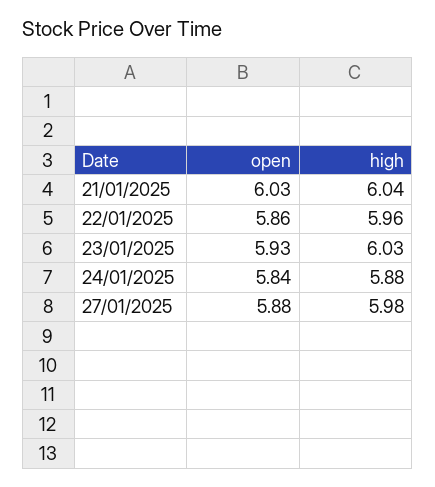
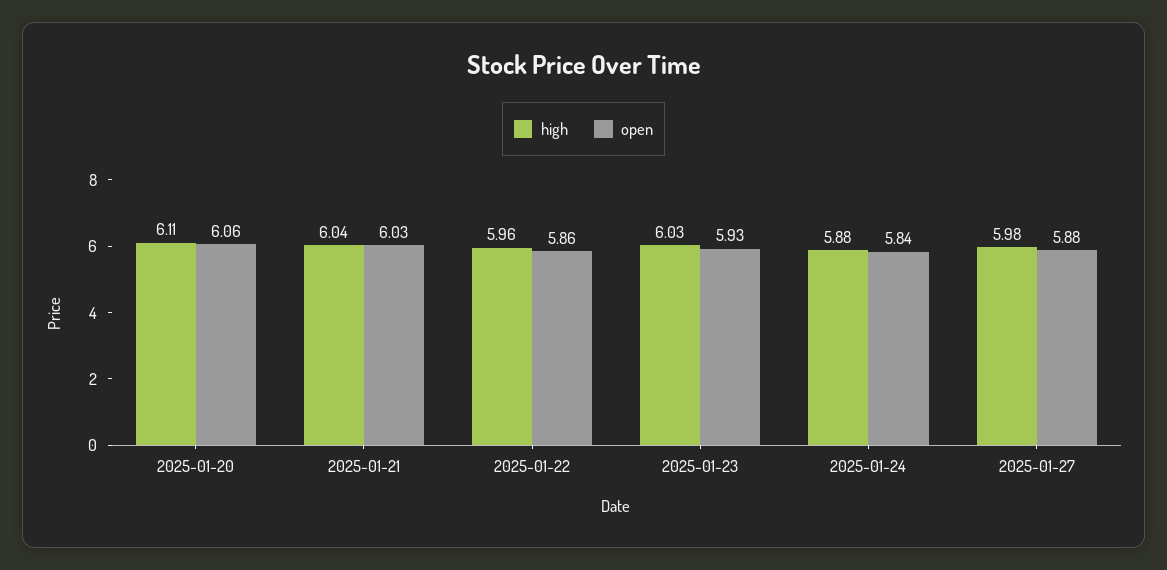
high, 2025-01-20: none -> 6.11
open, 2025-01-20: none -> 6.06

